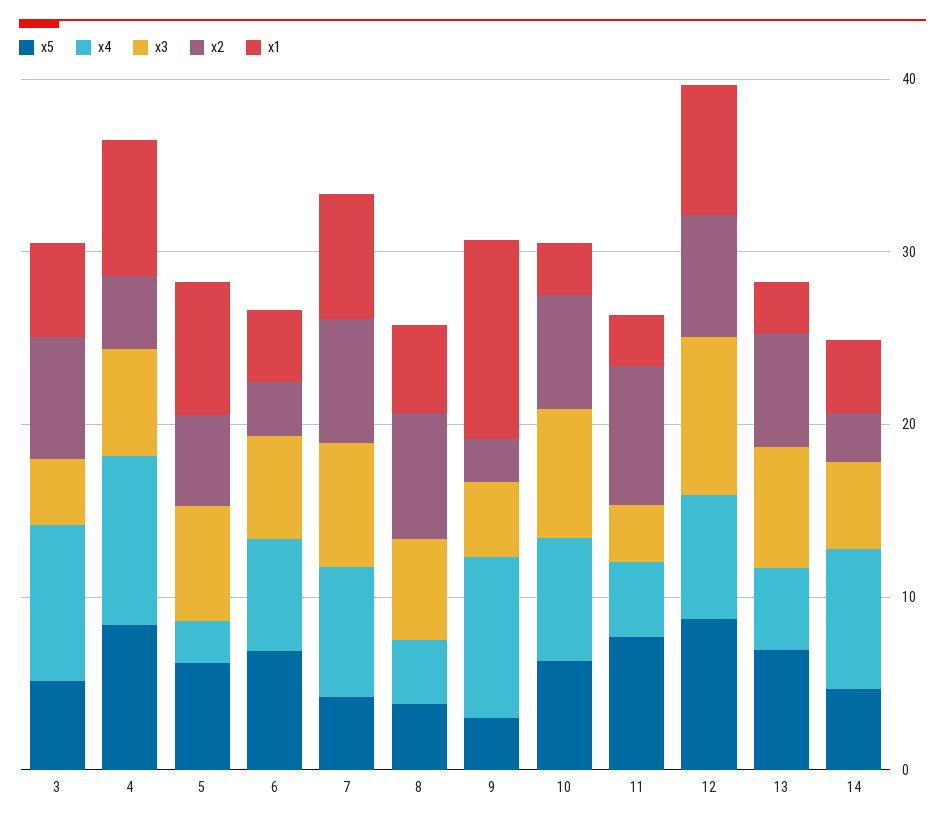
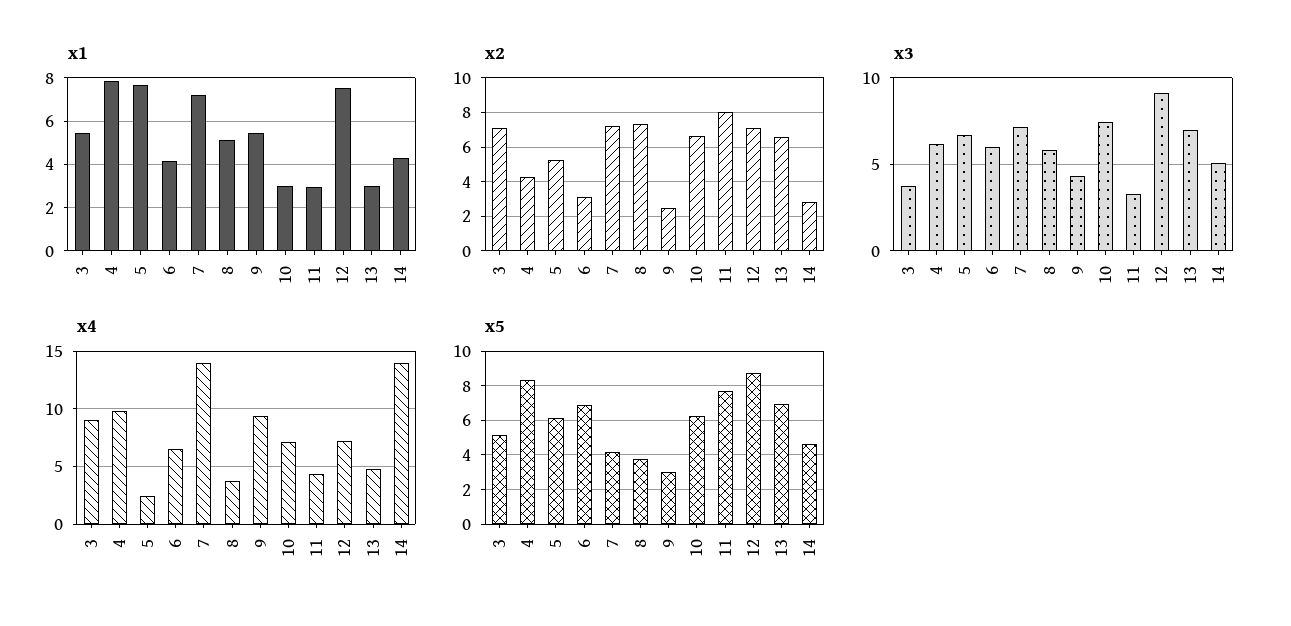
x4, 7: 8 -> 14
x1, 9: 12 -> 5.5
x4, 14: 8 -> 14

